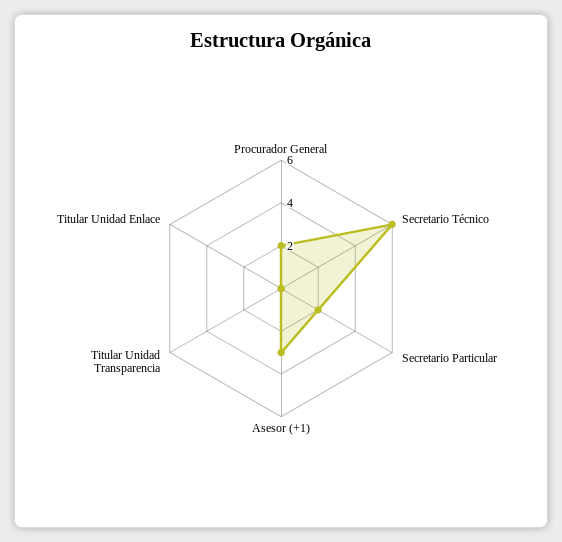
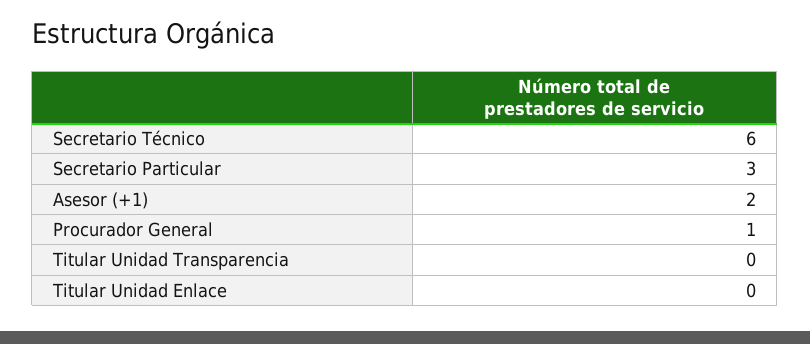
Procurador General: 2 -> 1
Secretario Particular: 2 -> 3
Asesor (+1): 3 -> 2

